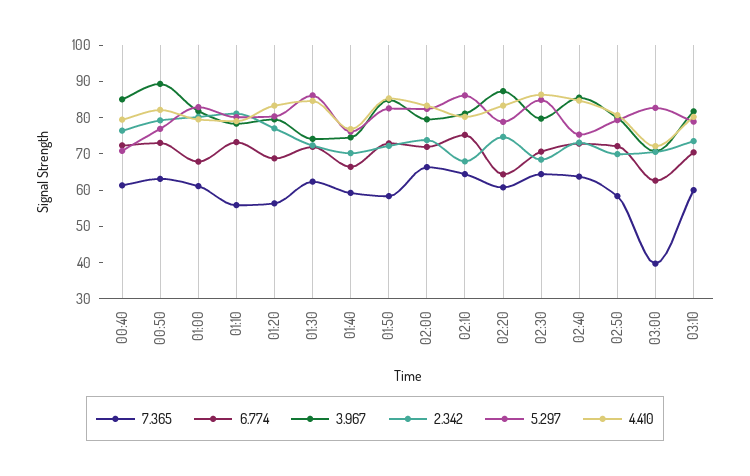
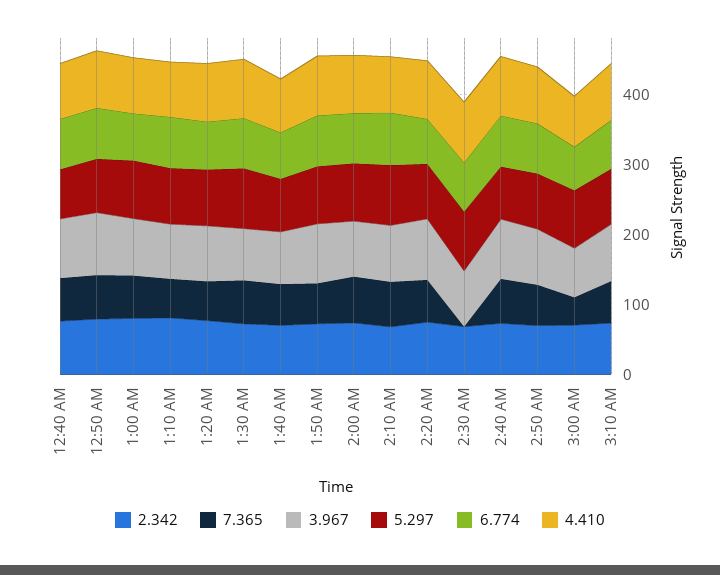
7.365, 02:30: 65 -> 0

